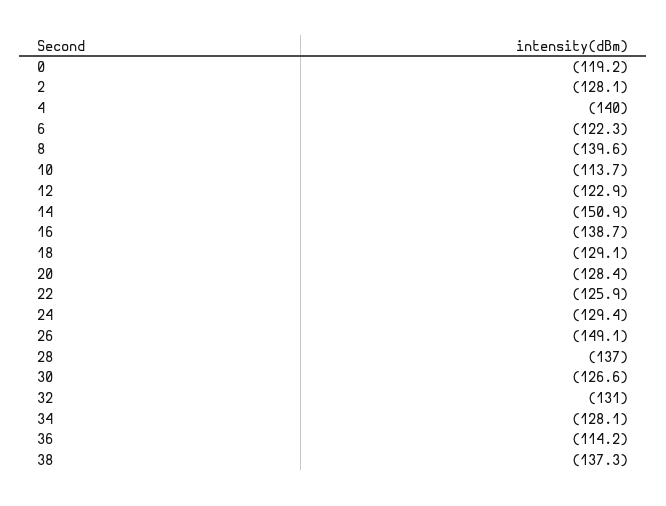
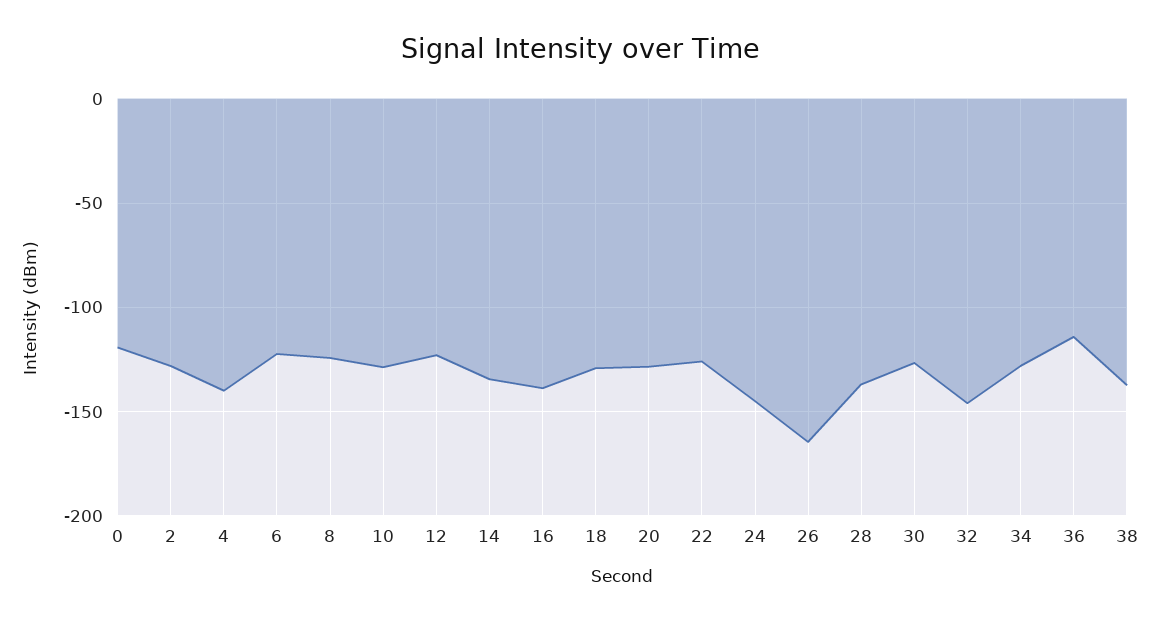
8: -139.6 -> -125
10: -113.7 -> -130
14: -150.9 -> -135
24: -129.4 -> -145
26: -149.1 -> -165
32: -131 -> -145

